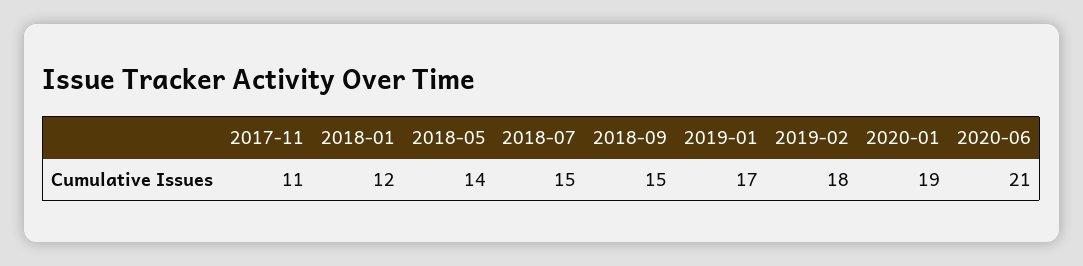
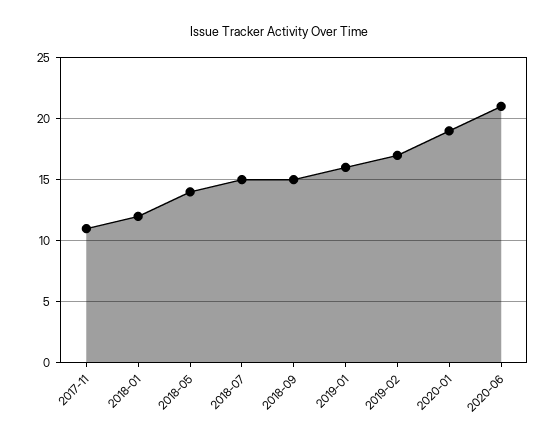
2019-01: 17 -> 16
2019-02: 18 -> 17

